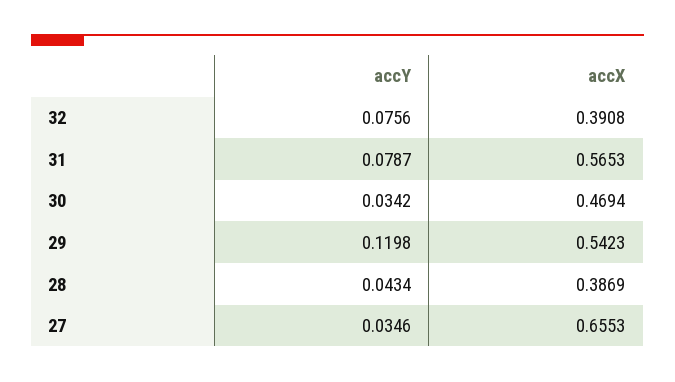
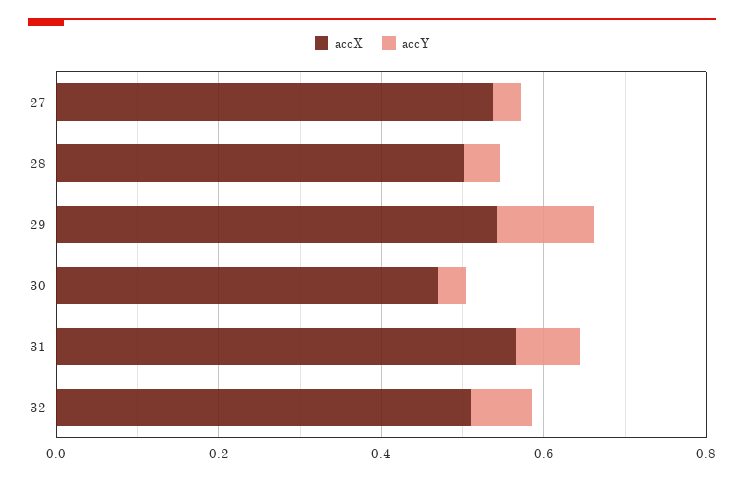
accX, 32: 0.3908 -> 0.5
accX, 28: 0.3869 -> 0.5
accX, 27: 0.6553 -> 0.55

